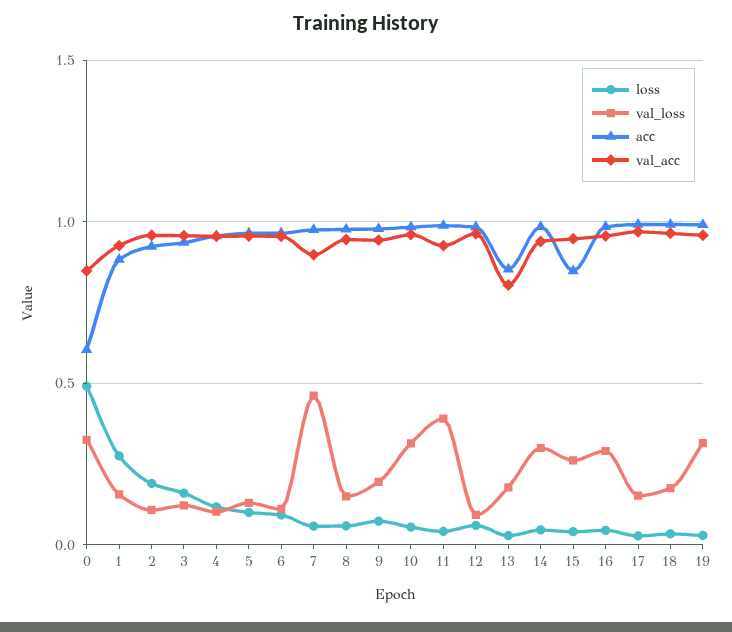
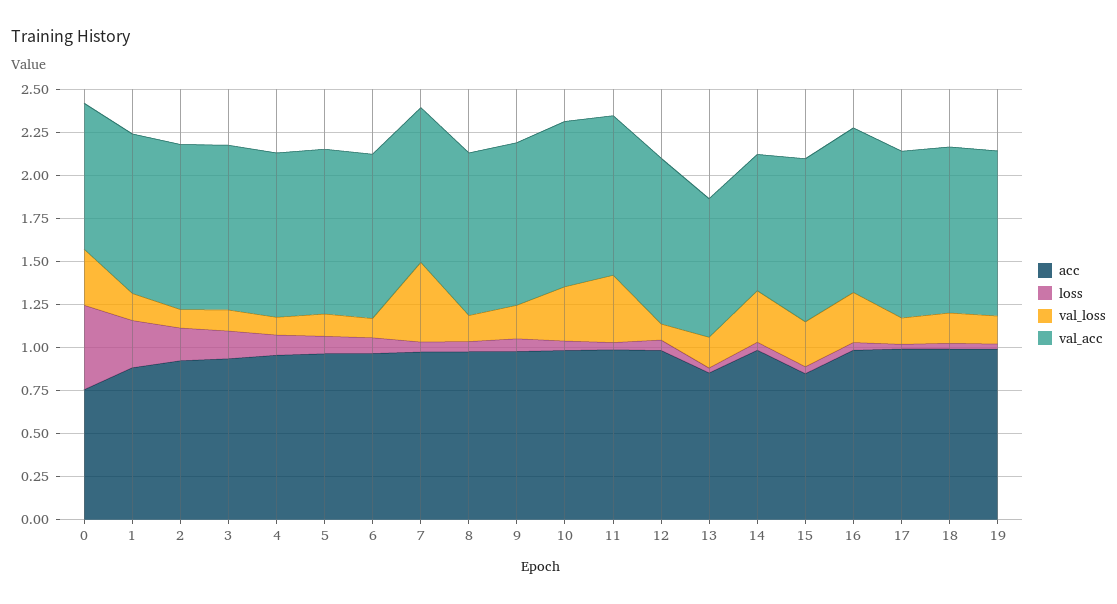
acc, 0: 0.6 -> 0.75
val_acc, 14: 0.95 -> 0.8
val_loss, 19: 0.3 -> 0.15

